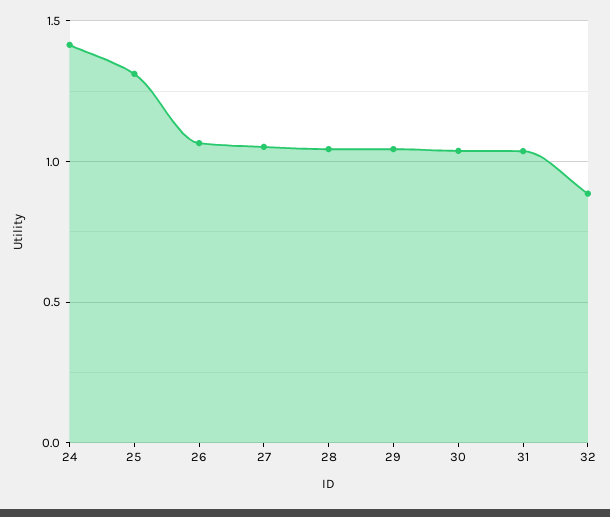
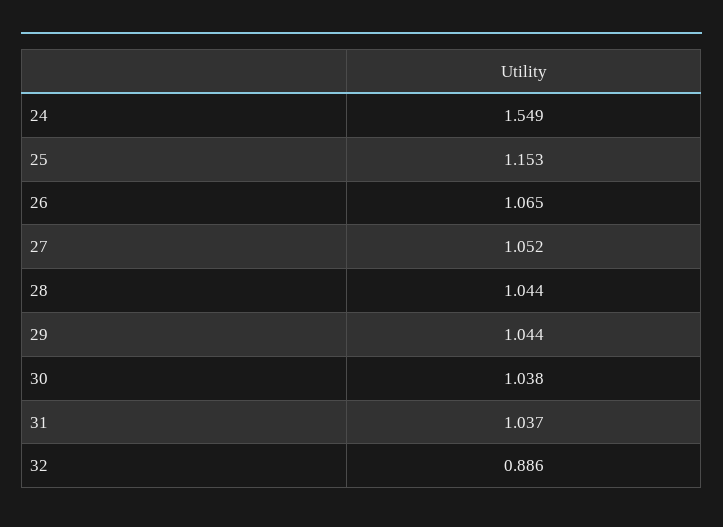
24: 1.4 -> 1.549
25: 1.3 -> 1.153

